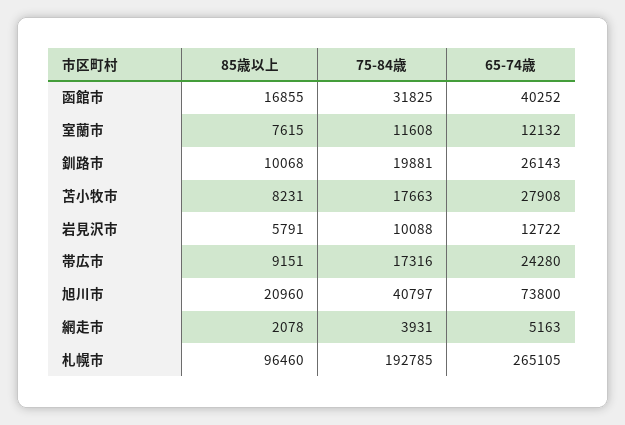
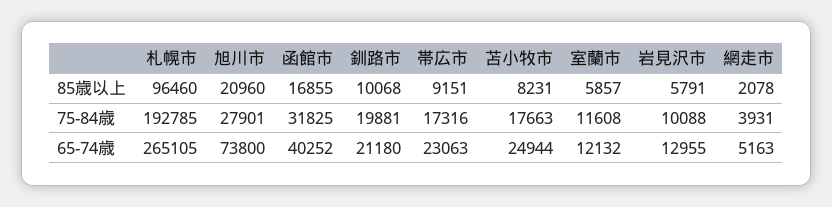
85歳以上, 室蘭市: 7615 -> 5857
65-74歳, 釧路市: 26143 -> 21180
65-74歳, 苫小牧市: 27908 -> 24944
65-74歳, 岩見沢市: 12722 -> 12955
65-74歳, 帯広市: 24280 -> 23063
75-84歳, 旭川市: 40797 -> 27901

